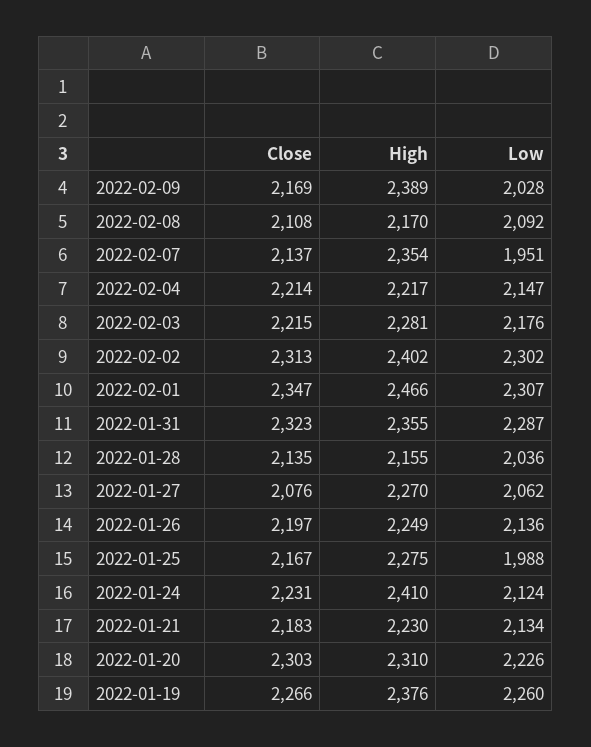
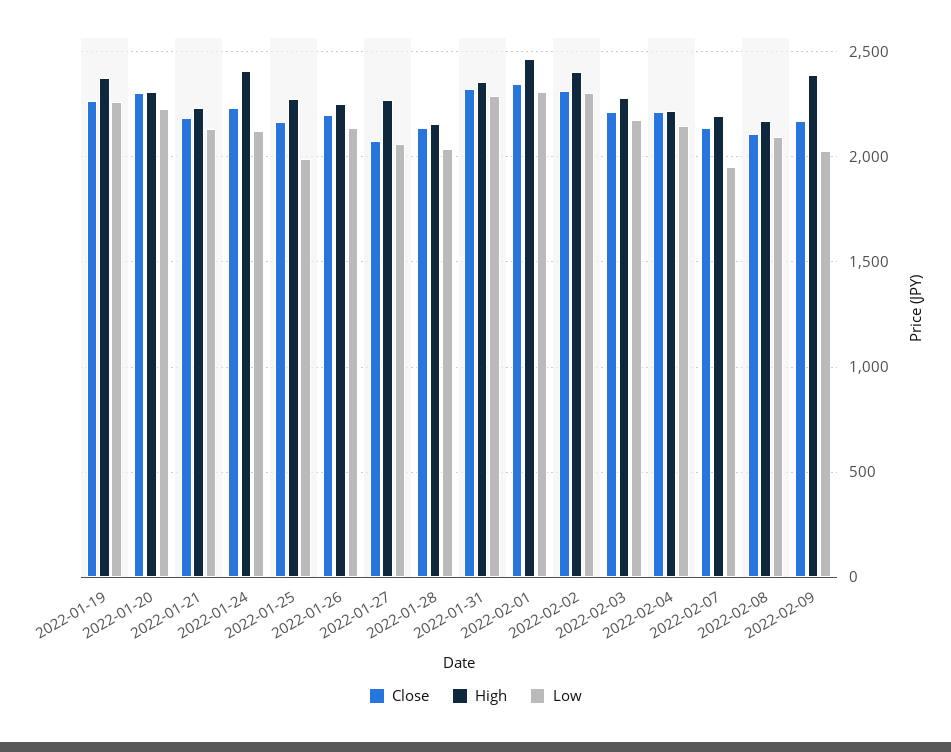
High, 2022-02-07: 2354 -> 2200

